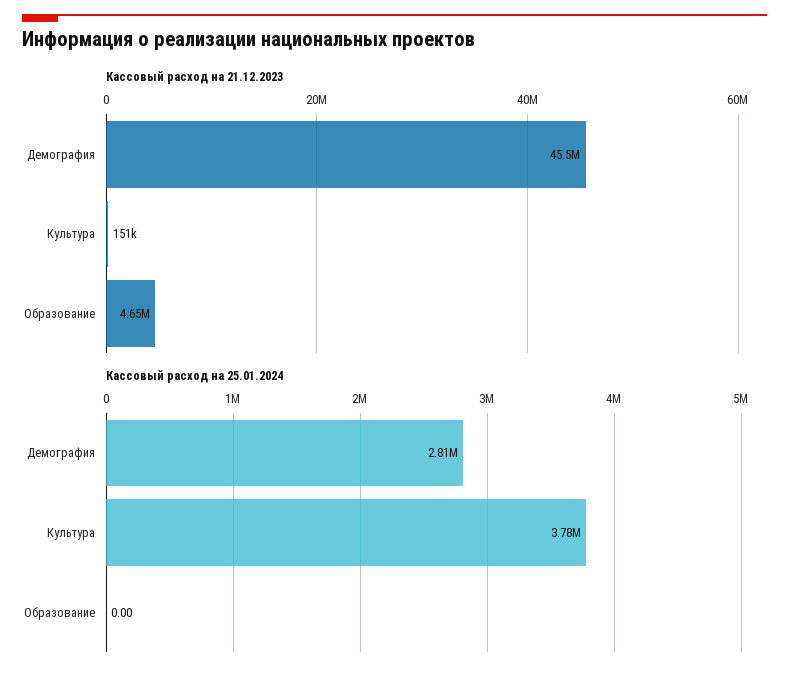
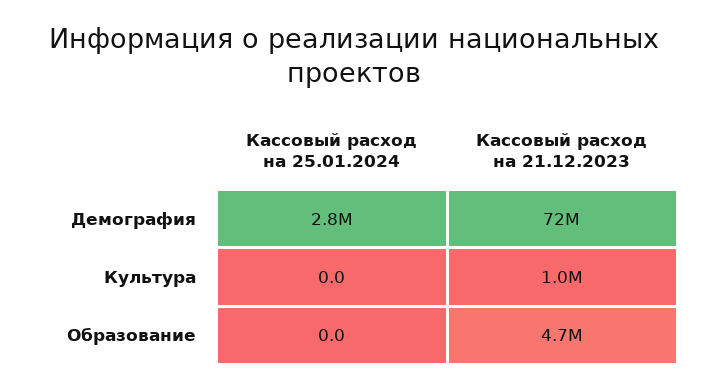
Кассовый расход на 21.12.2023, Демография: 45500000 -> 72000000
Кассовый расход на 21.12.2023, Культура: 151000 -> 1000000
Кассовый расход на 25.01.2024, Культура: 3780000 -> 0

